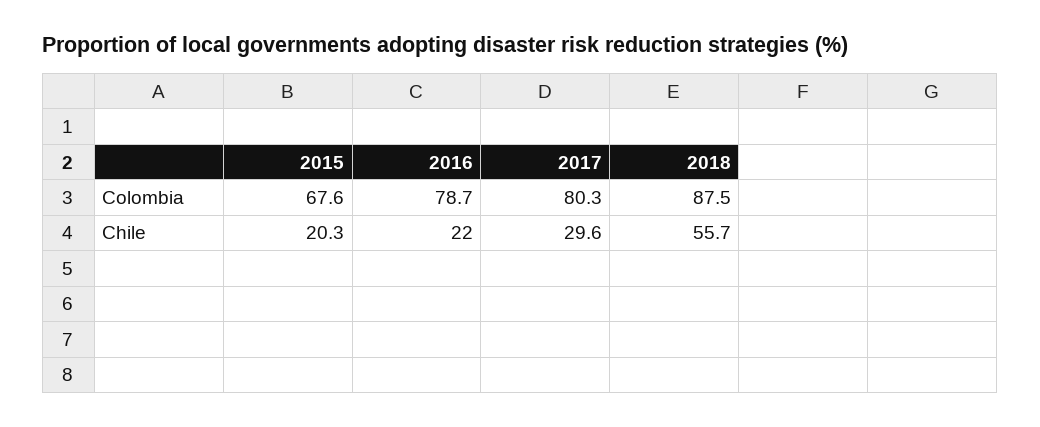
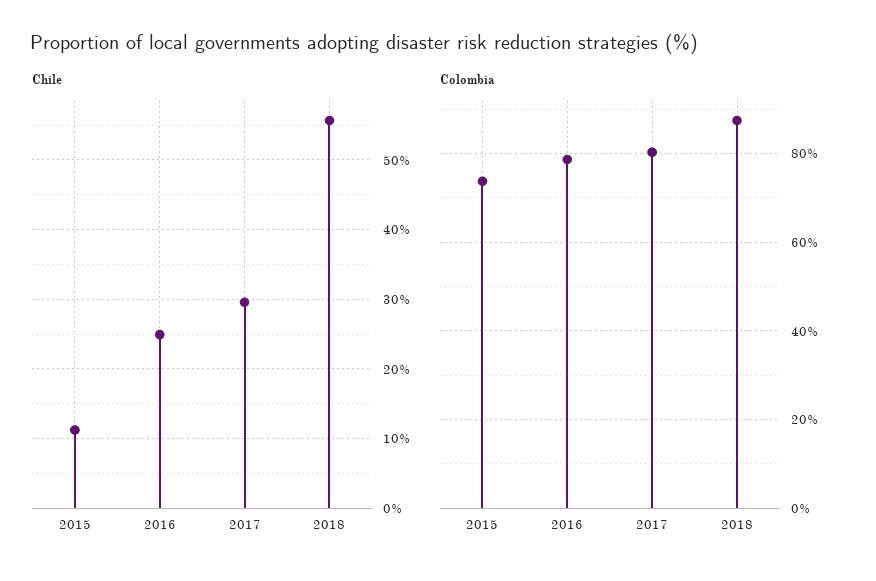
Colombia, 2015: 67.6 -> 74
Chile, 2015: 20.3 -> 11
Chile, 2016: 22 -> 25

